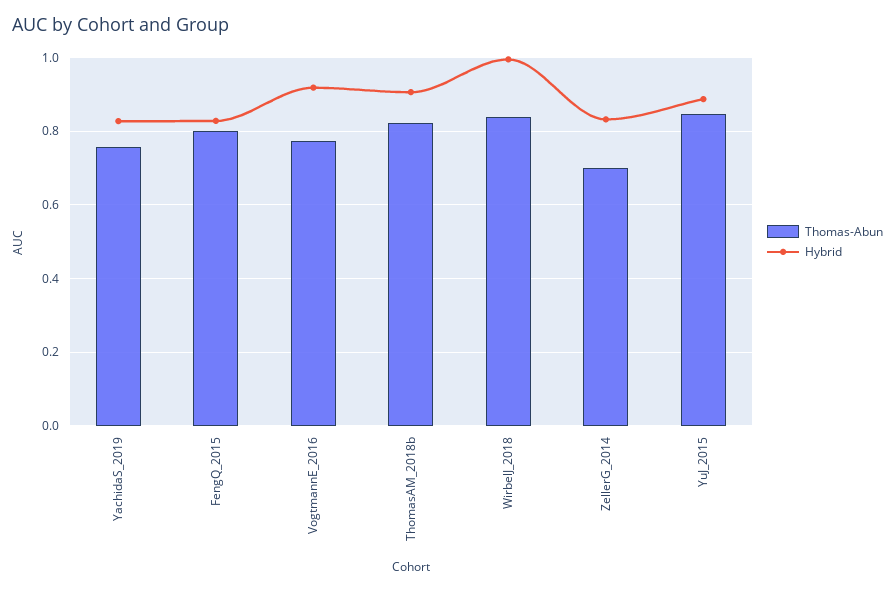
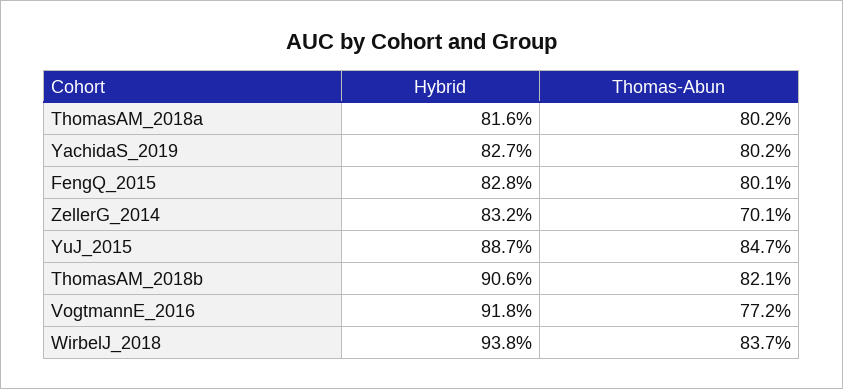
Thomas-Abun, YachidaS_2019: 0.76 -> 0.802
Hybrid, WirbelJ_2018: 1 -> 0.938
Hybrid, ThomasAM_2018a: none -> 0.816
Thomas-Abun, ThomasAM_2018a: none -> 0.802

